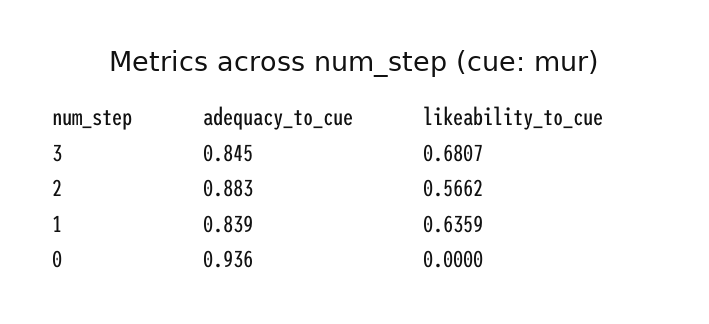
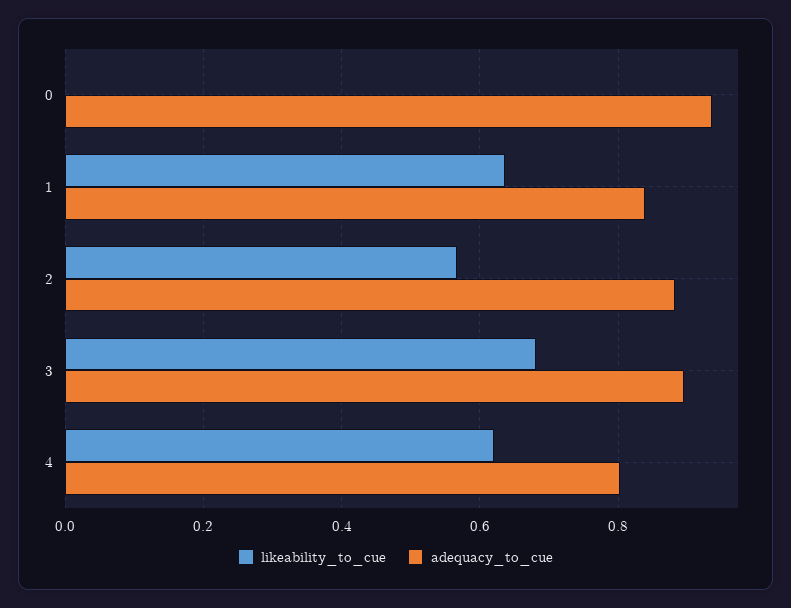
adequacy_to_cue, 3: 0.845 -> 0.9
likeability_to_cue, 4: none -> 0.62
adequacy_to_cue, 4: none -> 0.8

